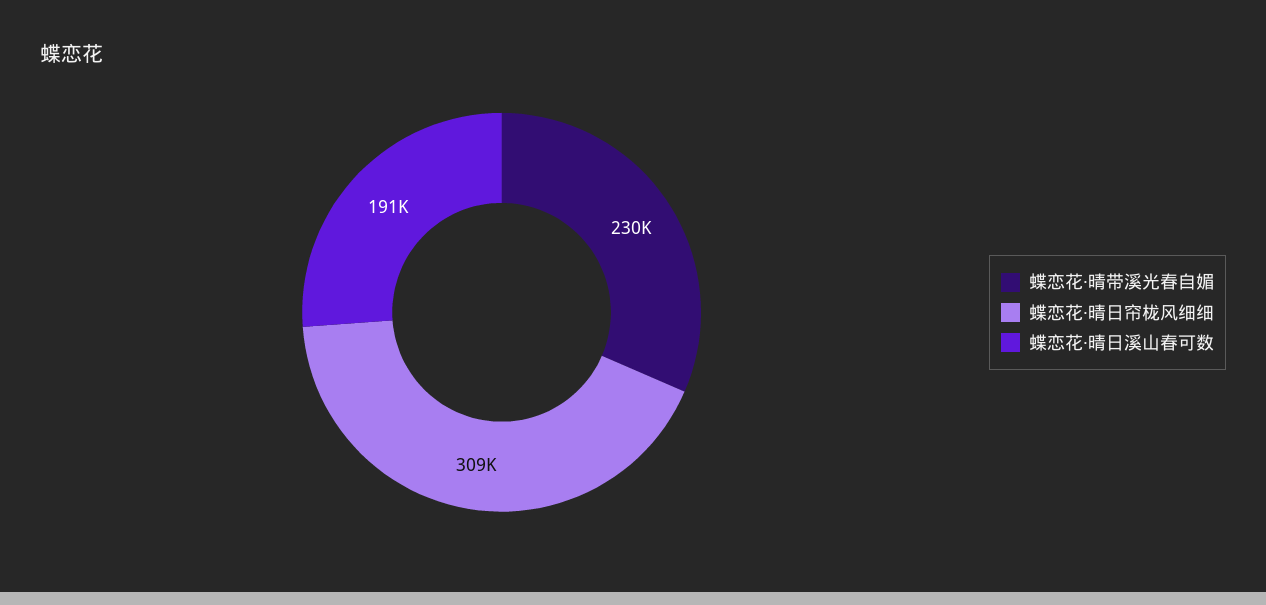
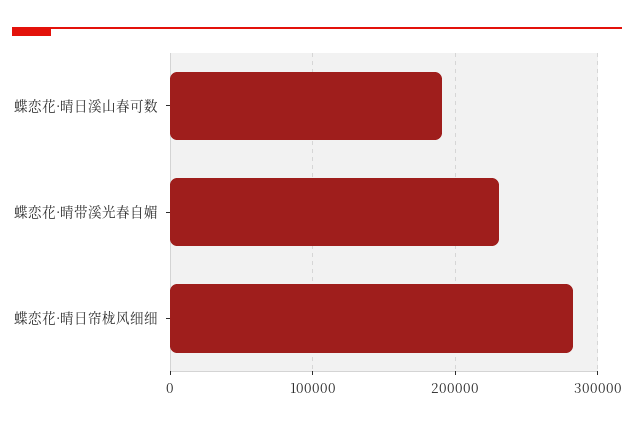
蝶恋花·晴日帘栊风细细: 309000 -> 280000

